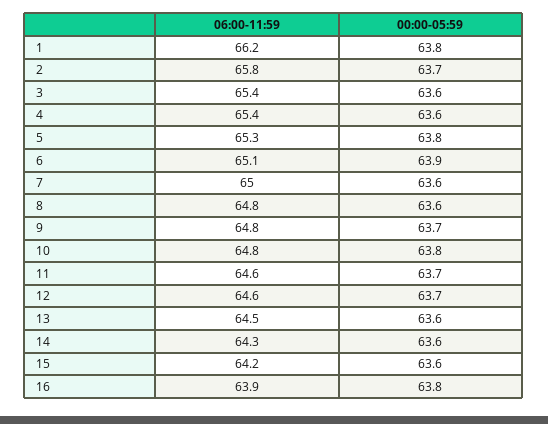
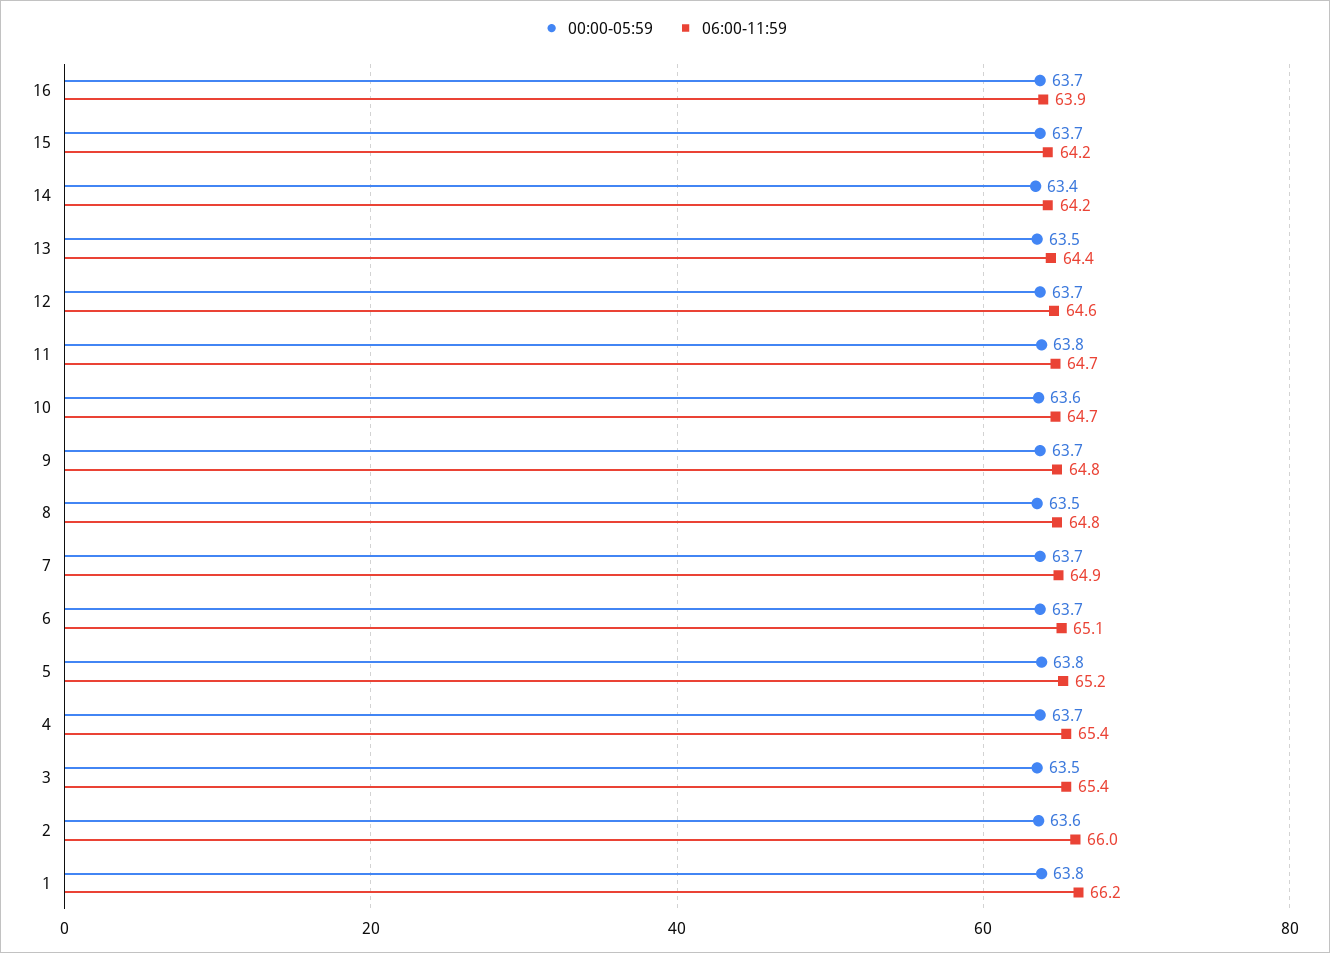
06:00-11:59, 2: 65.8 -> 66
00:00-05:59, 2: 63.7 -> 63.6
00:00-05:59, 3: 63.6 -> 63.5
00:00-05:59, 4: 63.6 -> 63.7
06:00-11:59, 5: 65.3 -> 65.2
00:00-05:59, 6: 63.9 -> 63.7
06:00-11:59, 7: 65 -> 64.9
00:00-05:59, 7: 63.6 -> 63.7
00:00-05:59, 8: 63.6 -> 63.5
06:00-11:59, 10: 64.8 -> 64.7
00:00-05:59, 10: 63.8 -> 63.6
06:00-11:59, 11: 64.6 -> 64.7
00:00-05:59, 11: 63.7 -> 63.8
06:00-11:59, 13: 64.5 -> 64.4
00:00-05:59, 13: 63.6 -> 63.5
06:00-11:59, 14: 64.3 -> 64.2
00:00-05:59, 14: 63.6 -> 63.4
00:00-05:59, 15: 63.6 -> 63.7
00:00-05:59, 16: 63.8 -> 63.7

